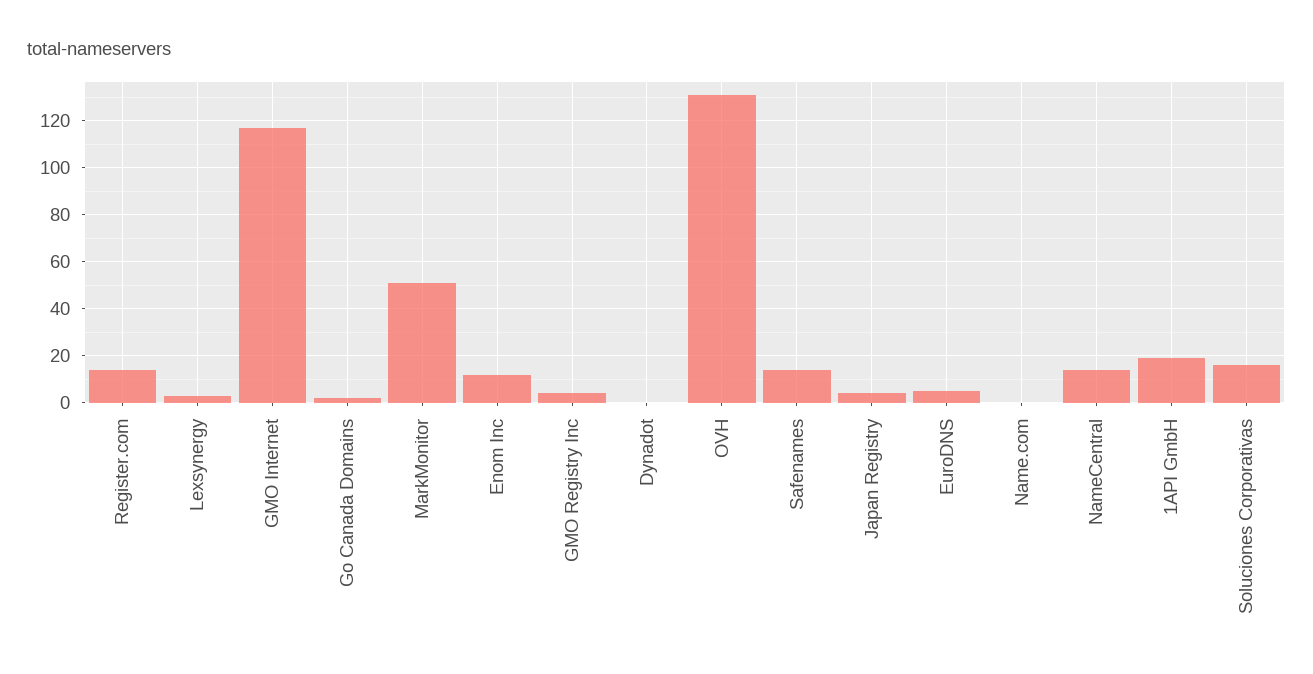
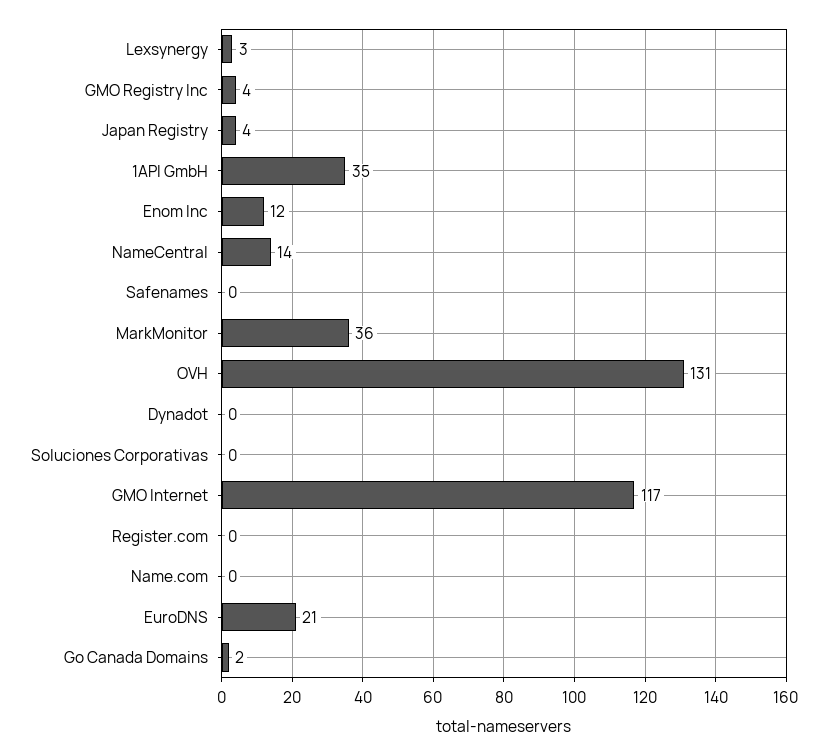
Register.com: 15 -> 0
MarkMonitor: 50 -> 36
Safenames: 15 -> 0
EuroDNS: 5 -> 21
1API GmbH: 20 -> 35
Soluciones Corporativas: 15 -> 0

